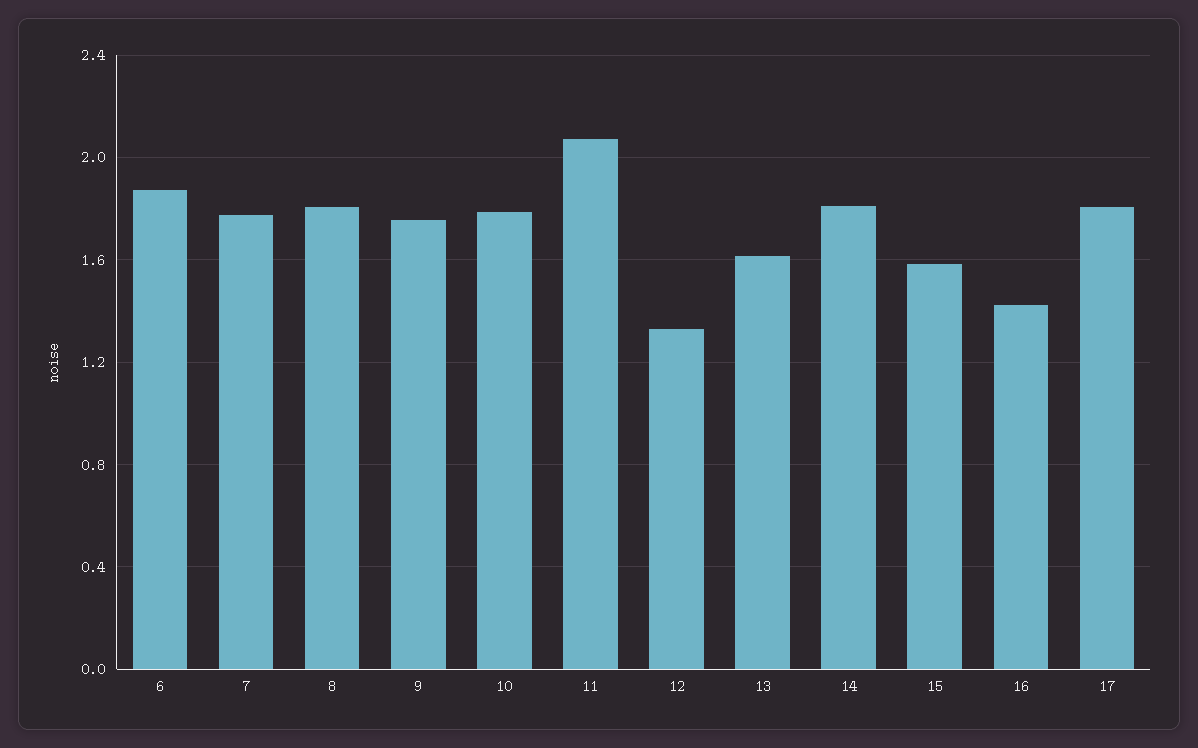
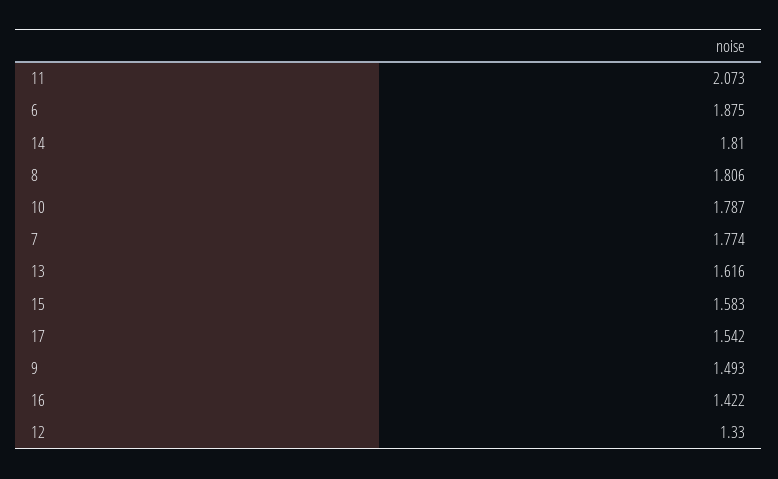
9: 1.75 -> 1.493
17: 1.8 -> 1.542

